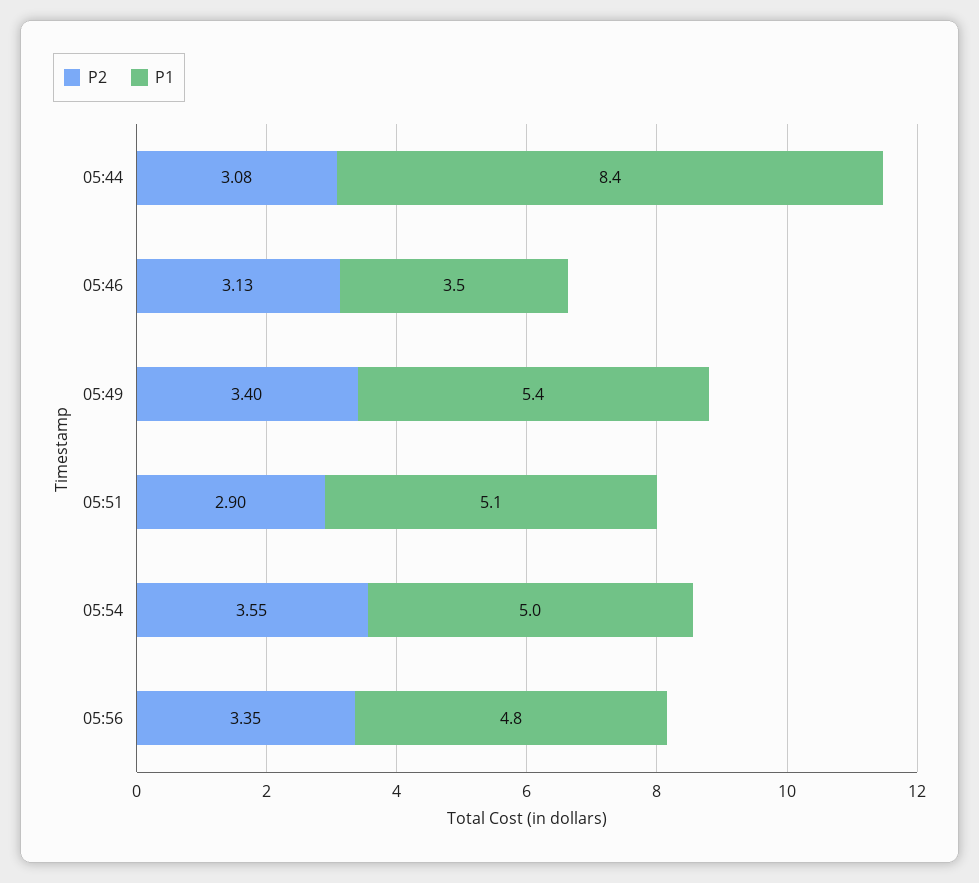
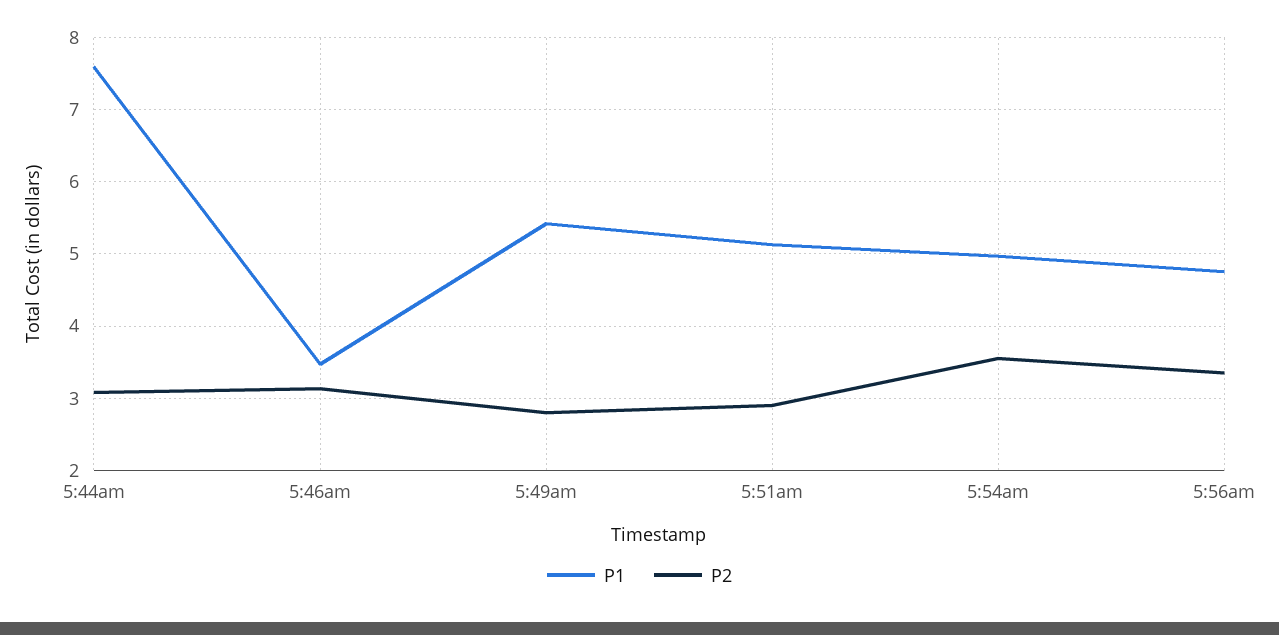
P1, 05:44: 8.4 -> 7.6
P2, 05:49: 3.4 -> 2.8

